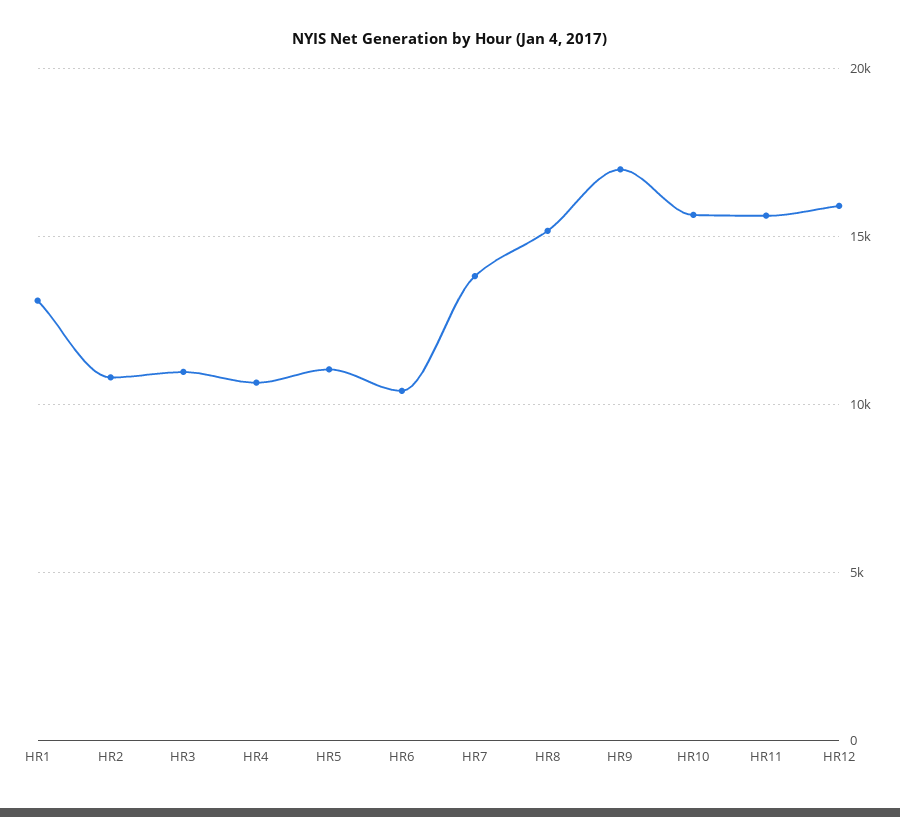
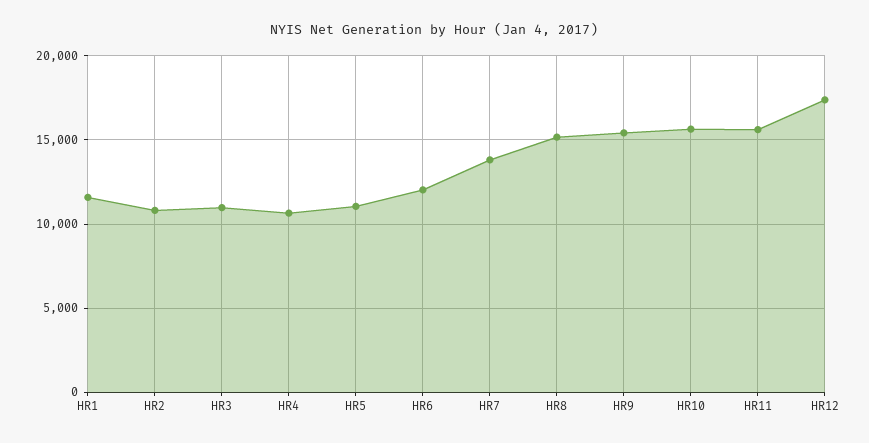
HR1: 13000 -> 11500
HR6: 10500 -> 12000
HR9: 17000 -> 15500
HR12: 16000 -> 17500

